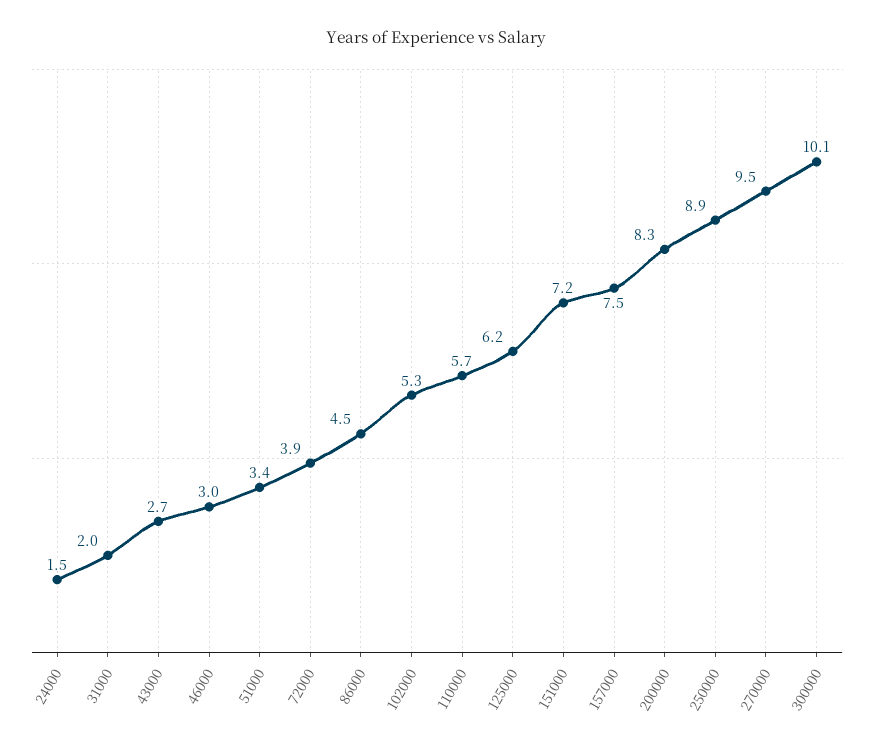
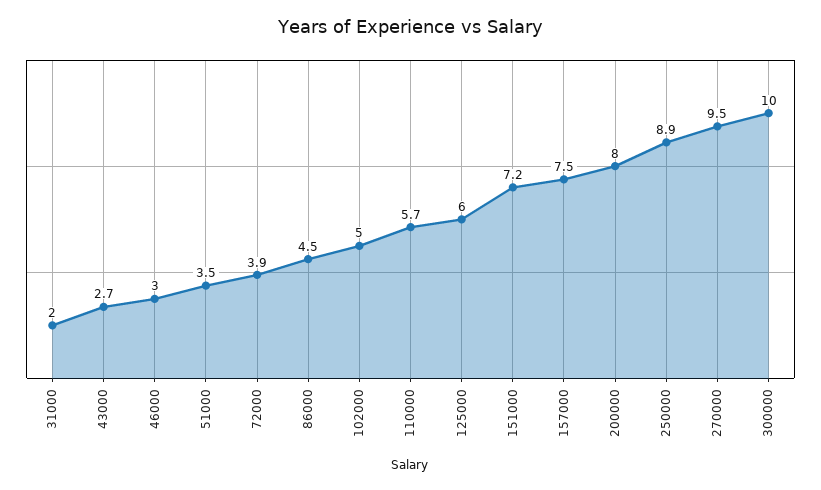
24000: 1.5 -> none
51000: 3.4 -> 3.5
102000: 5.3 -> 5
125000: 6.2 -> 6
200000: 8.3 -> 8
300000: 10.1 -> 10

